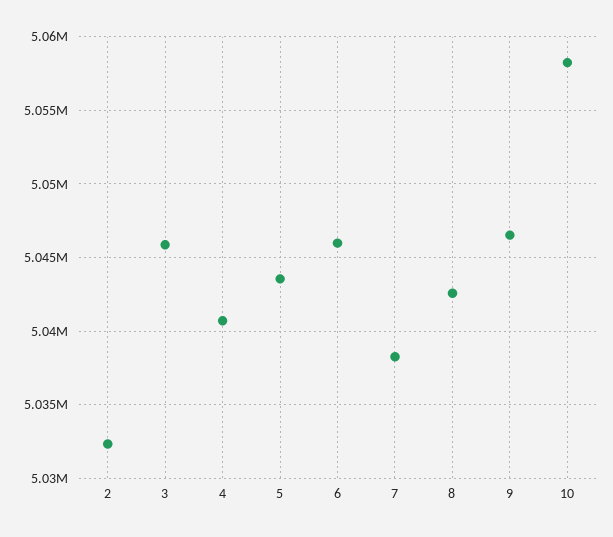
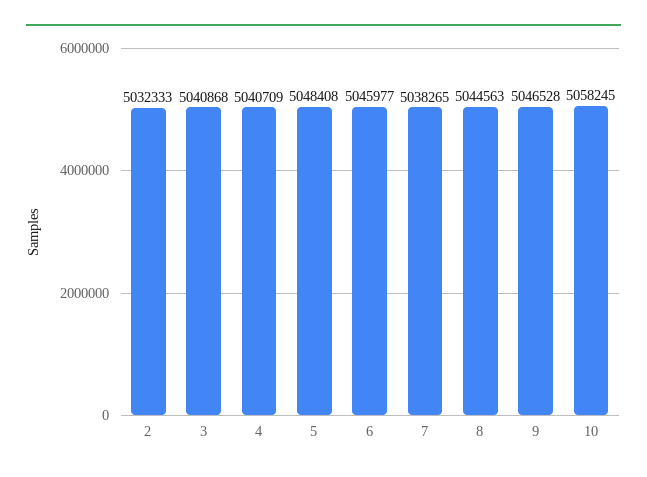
3: 5046000 -> 5040868
5: 5043500 -> 5048408
8: 5042500 -> 5044563

